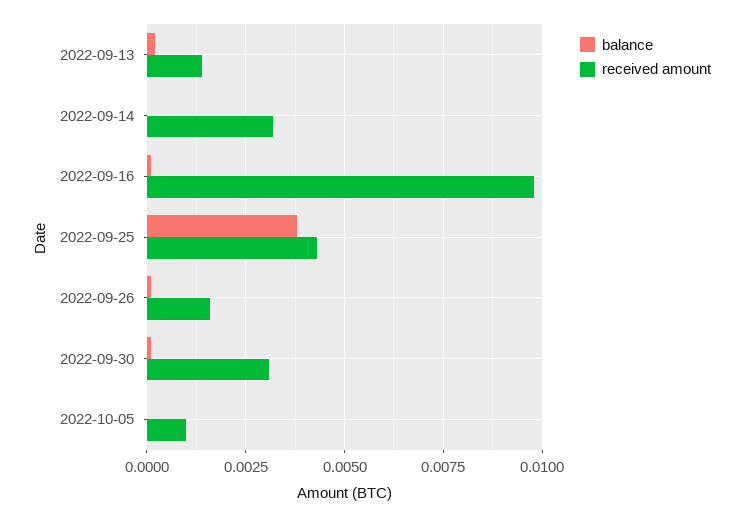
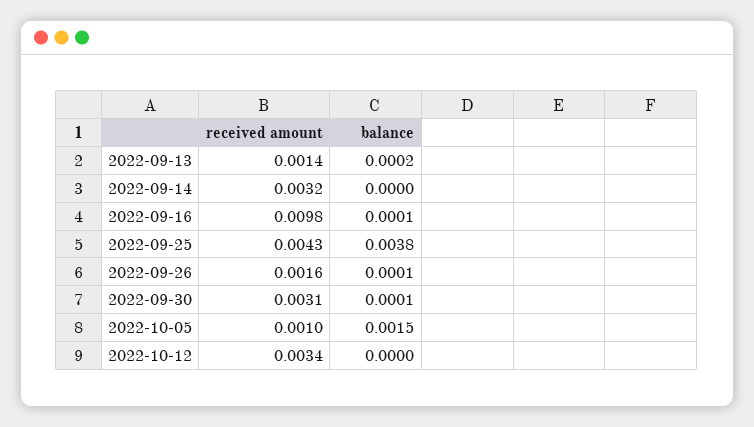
balance, 2022-10-05: 0 -> 0.0015
received amount, 2022-10-12: none -> 0.0034
balance, 2022-10-12: none -> 0

